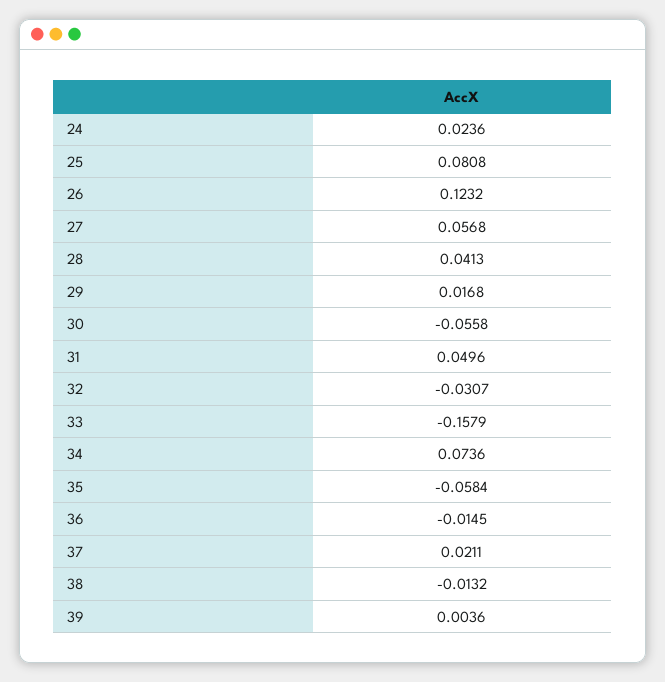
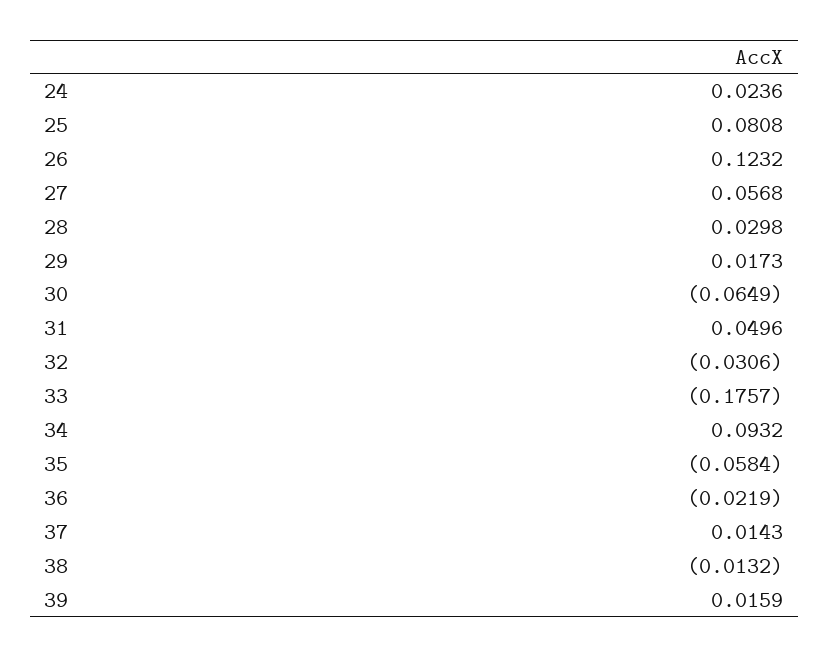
28: 0.0413 -> 0.0298
29: 0.0168 -> 0.0173
30: -0.0558 -> -0.0649
32: -0.0307 -> -0.0306
33: -0.1579 -> -0.1757
34: 0.0736 -> 0.0932
36: -0.0145 -> -0.0219
37: 0.0211 -> 0.0143
39: 0.0036 -> 0.0159

